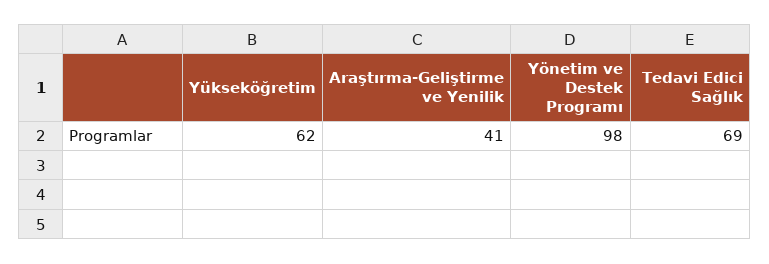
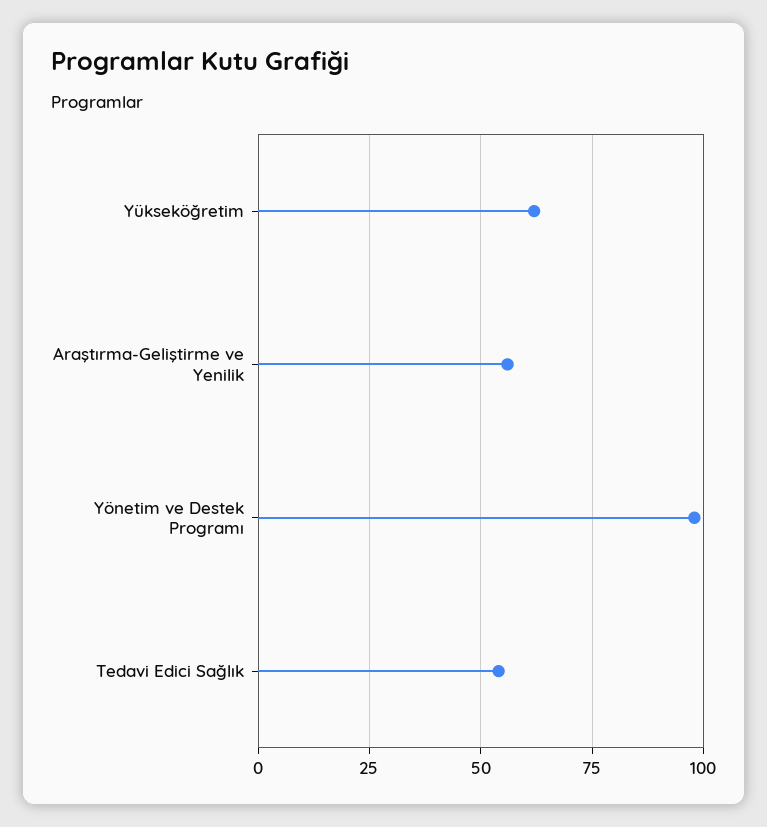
Araştırma-Geliştirme ve Yenilik: 41 -> 55
Tedavi Edici Sağlık: 69 -> 55

